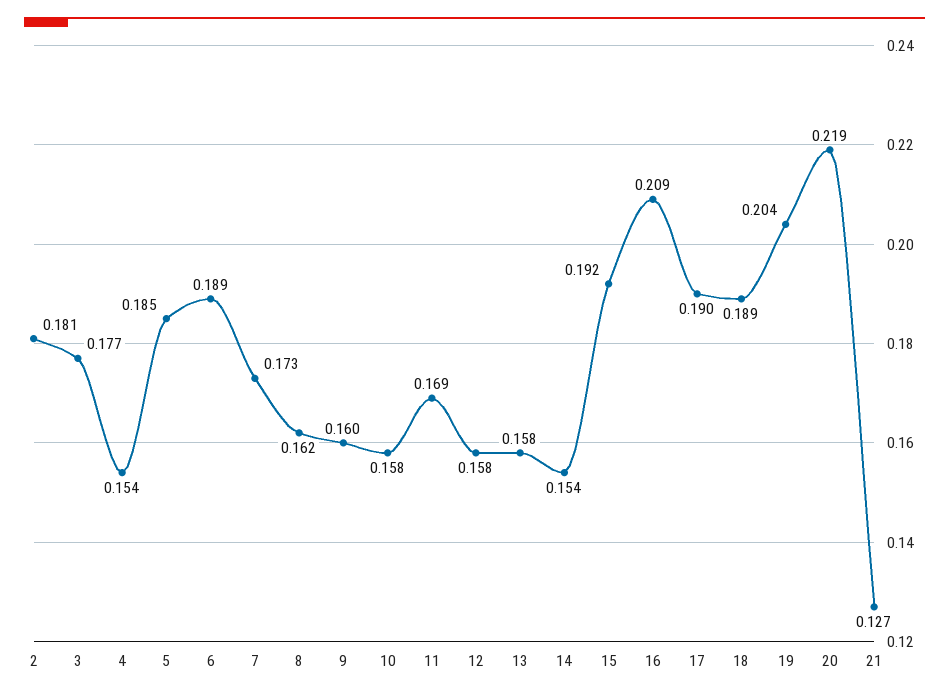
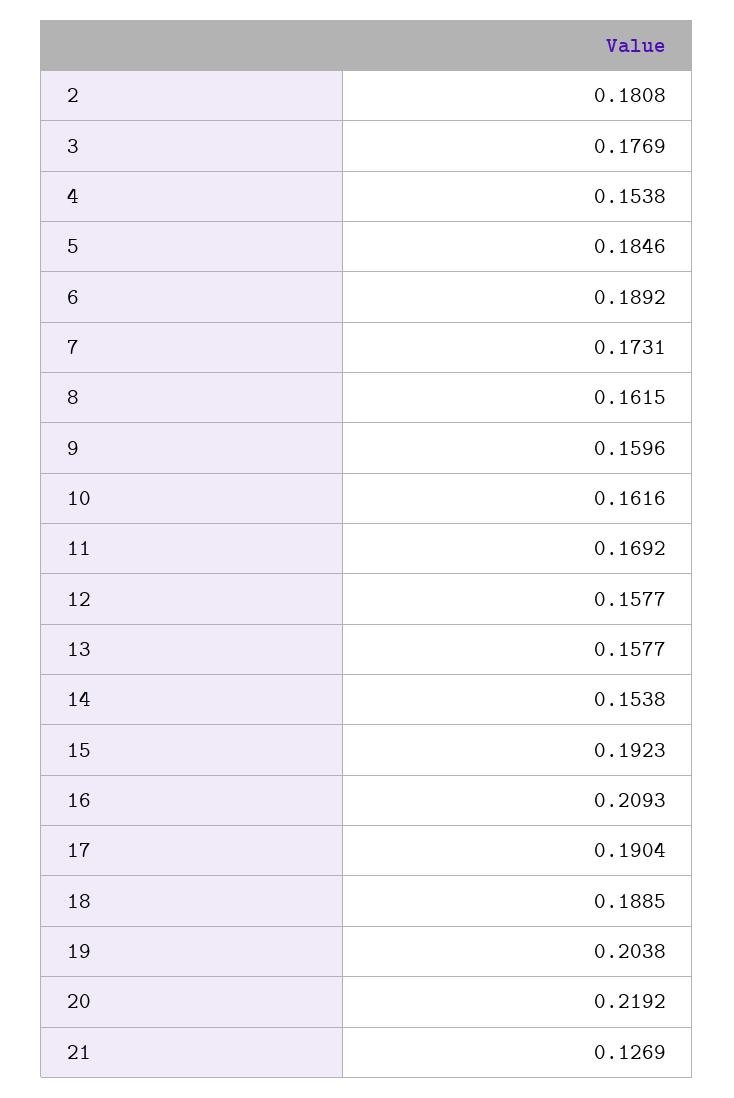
10: 0.158 -> 0.1616

